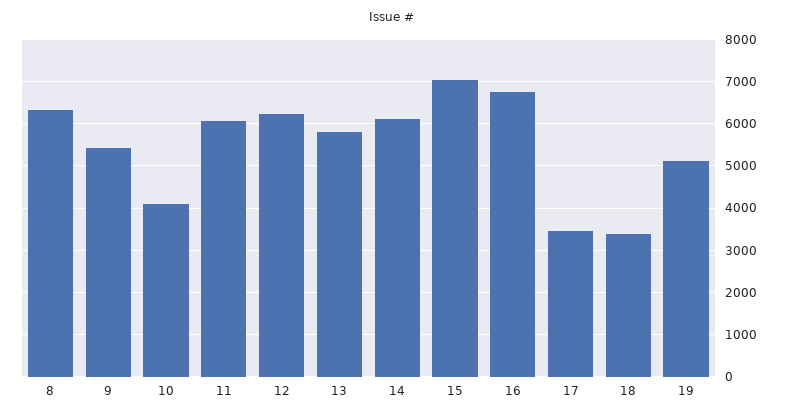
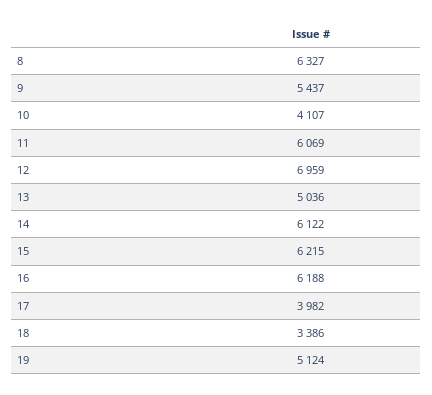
12: 6200 -> 6959
13: 5800 -> 5036
15: 7000 -> 6215
16: 6800 -> 6188
17: 3400 -> 3982

